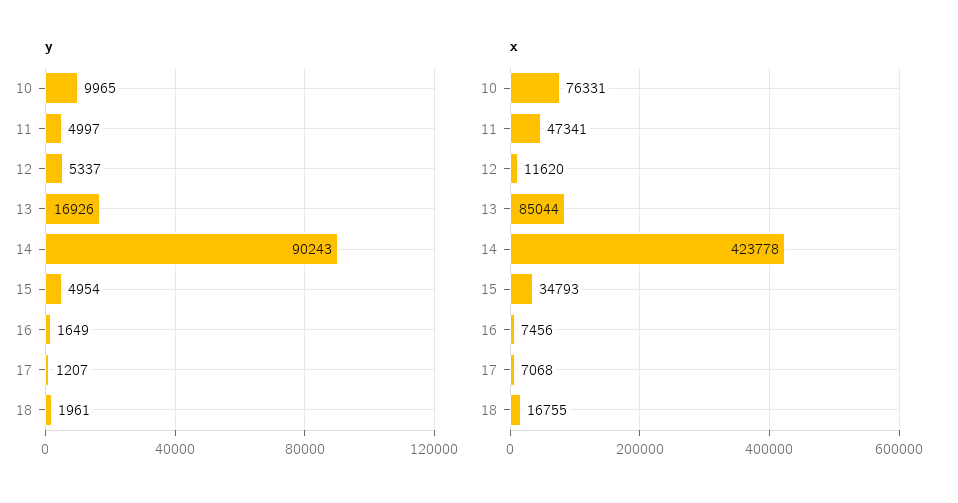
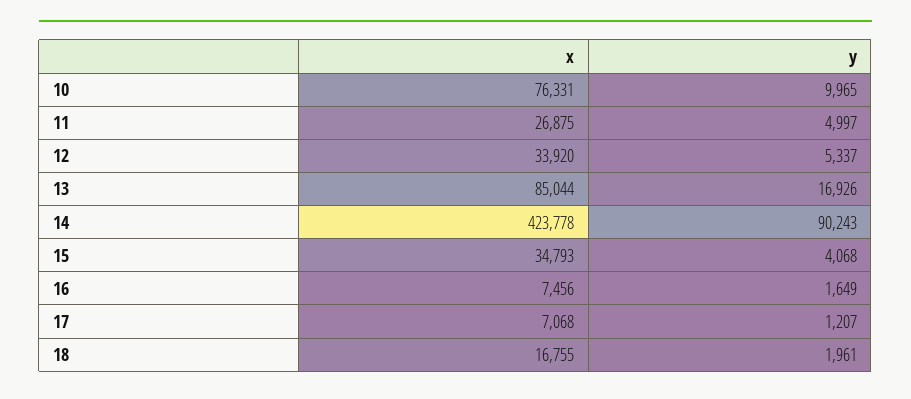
y, 15: 4954 -> 4068
x, 11: 47341 -> 26875
x, 12: 11620 -> 33920

